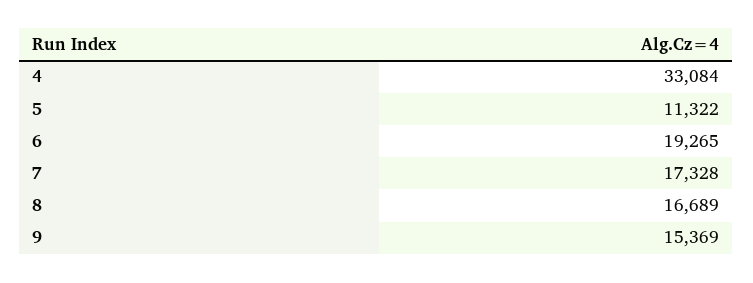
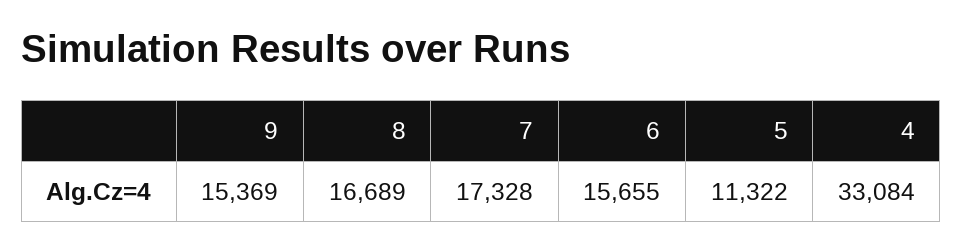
6: 19265 -> 15655

